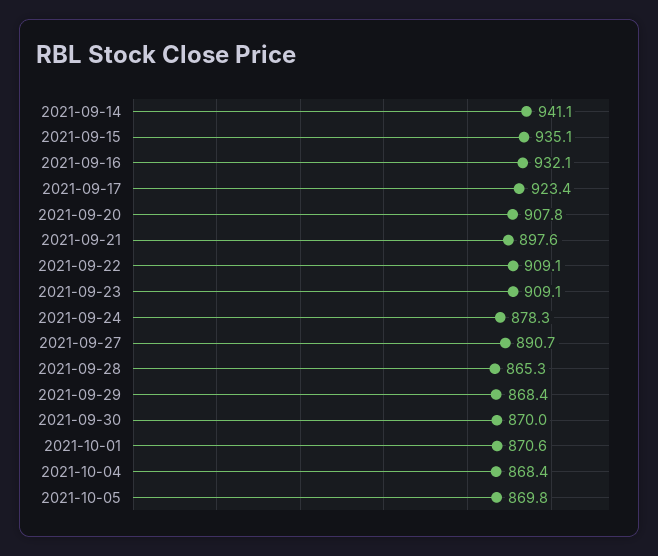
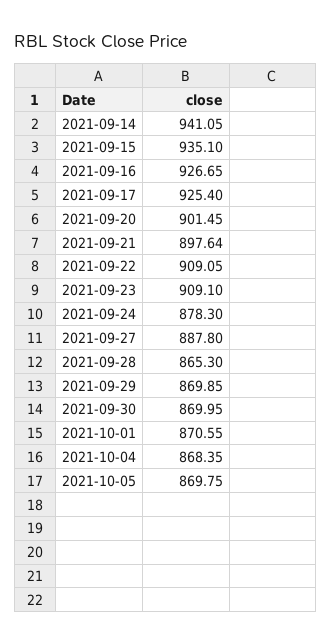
2021-09-16: 932.1 -> 926.65
2021-09-17: 923.4 -> 925.4
2021-09-20: 907.8 -> 901.45
2021-09-27: 890.7 -> 887.8
2021-09-29: 868.4 -> 869.85

